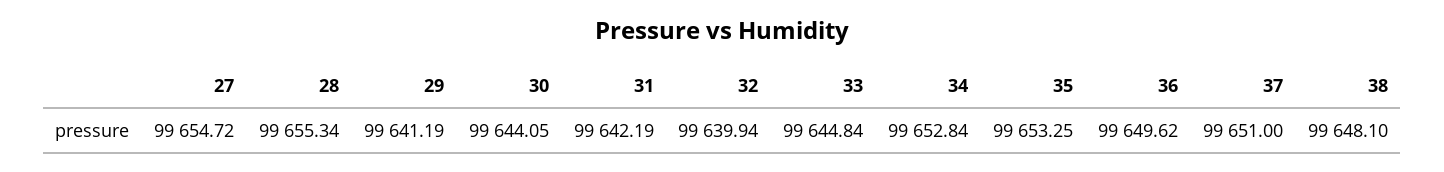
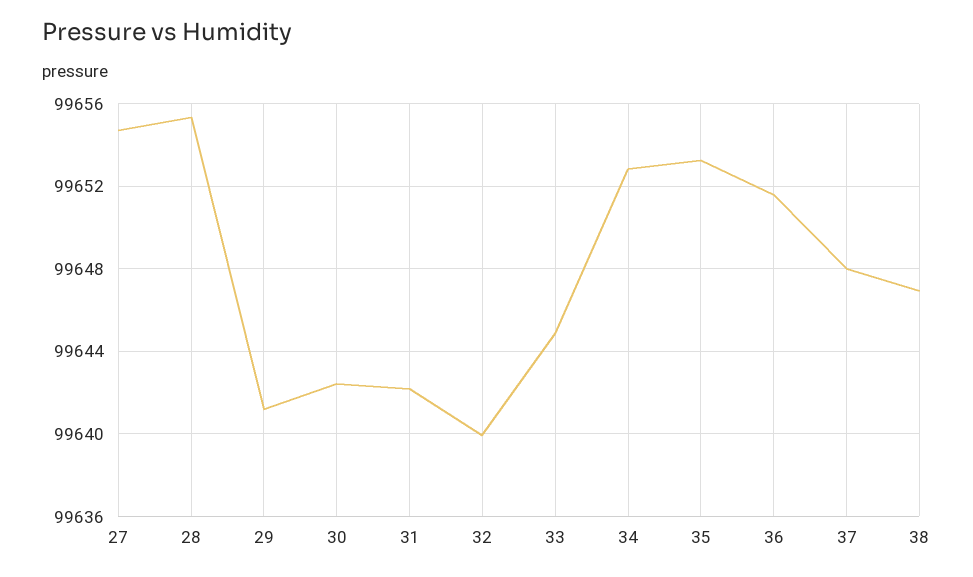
30: 99644.05 -> 99642.5
36: 99649.62 -> 99651.5
37: 99651 -> 99648
38: 99648.1 -> 99647

